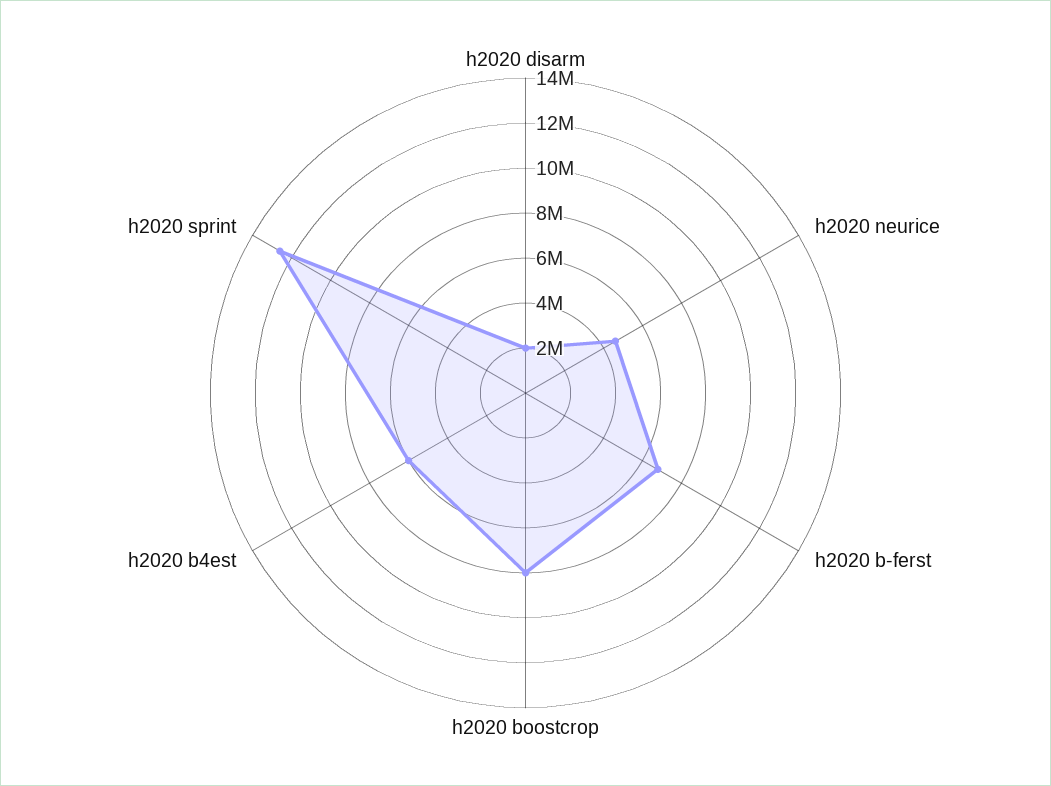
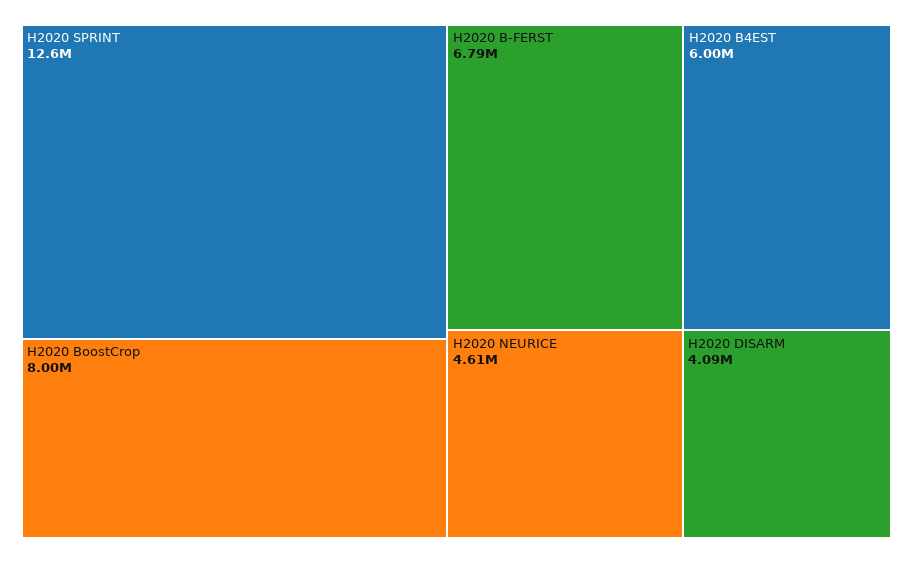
h2020 disarm: 2000000 -> 4090000

